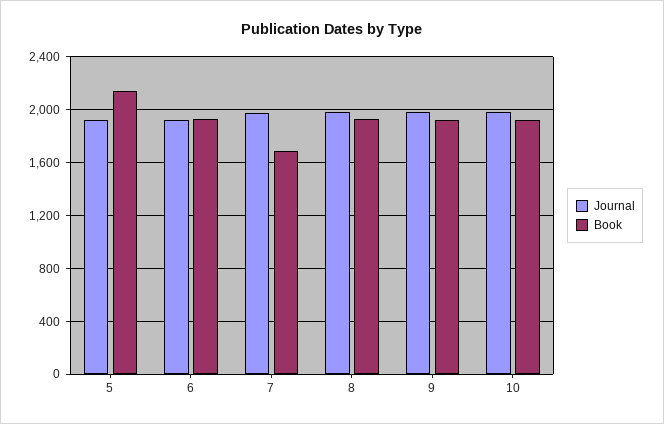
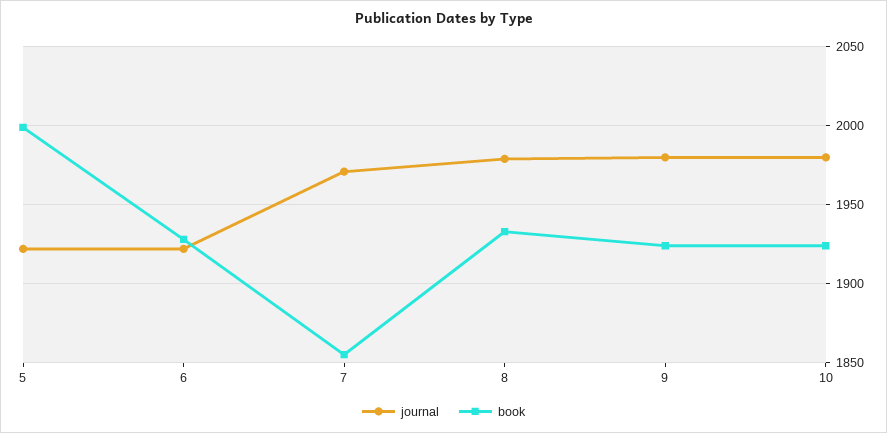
Book, 5: 2150 -> 2000
Book, 7: 1700 -> 1855

